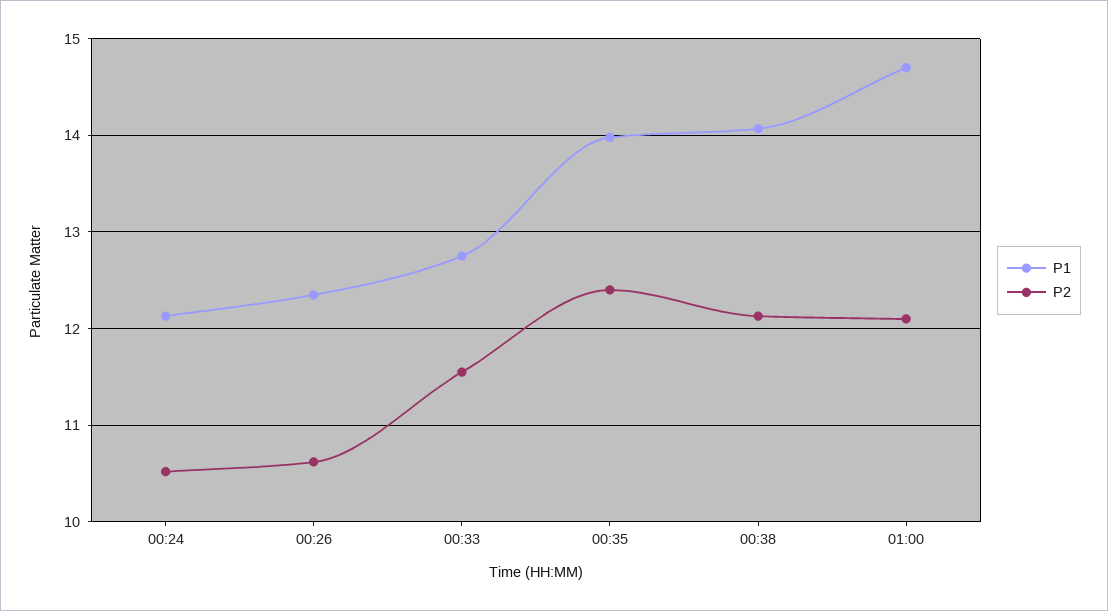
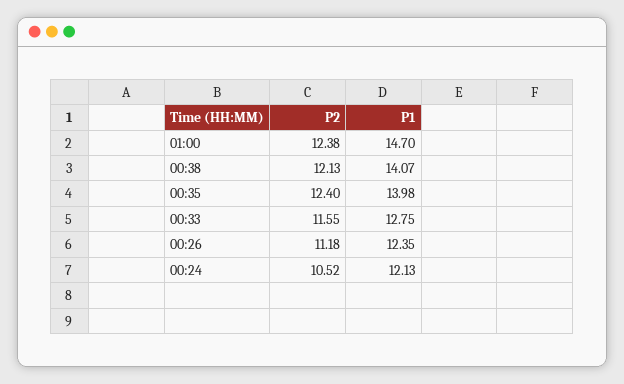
P2, 00:26: 10.6 -> 11.18
P2, 01:00: 12.1 -> 12.38

